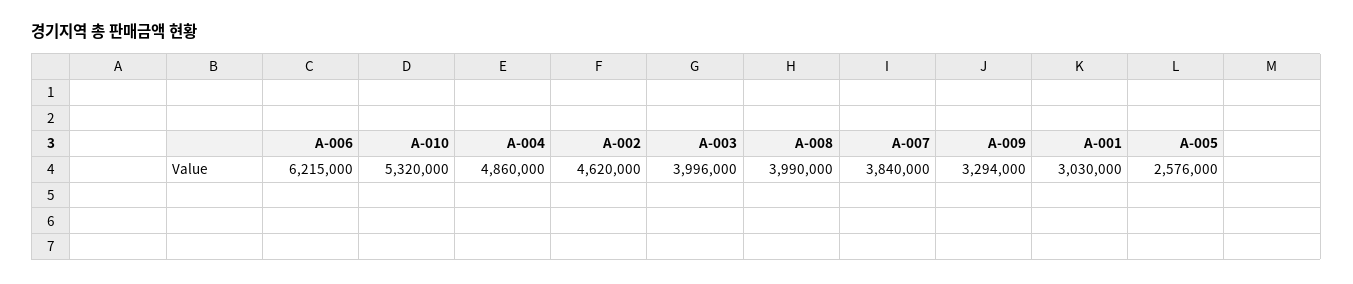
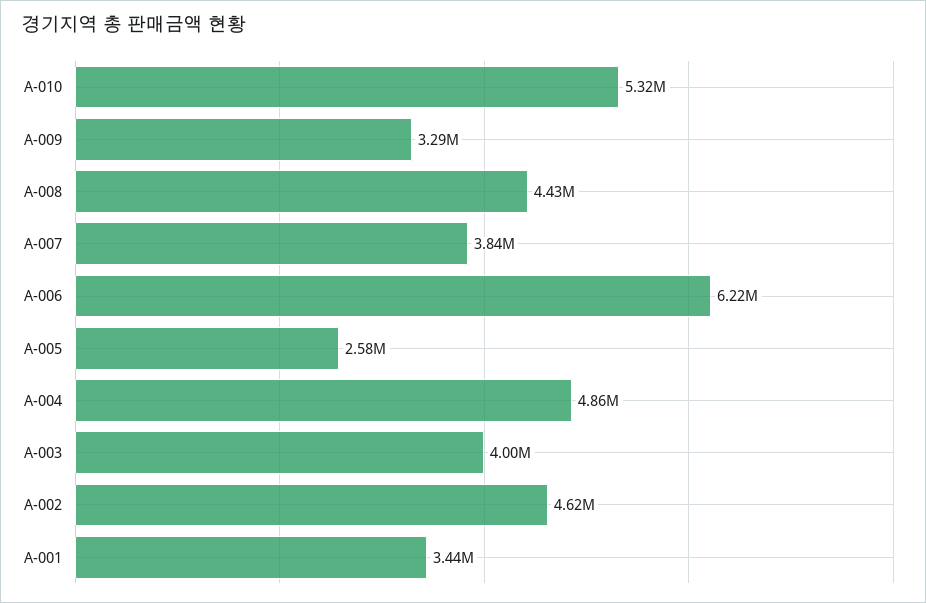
A-008: 3990000 -> 4430000
A-001: 3030000 -> 3440000

